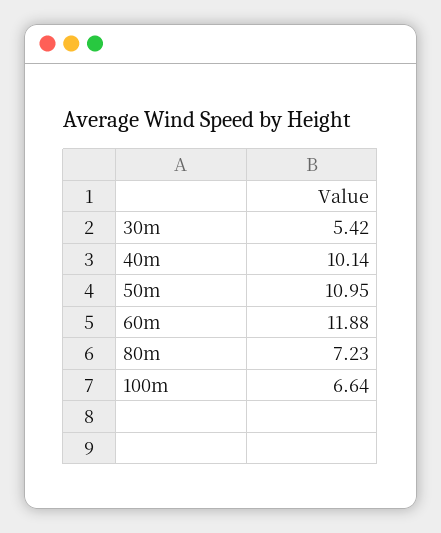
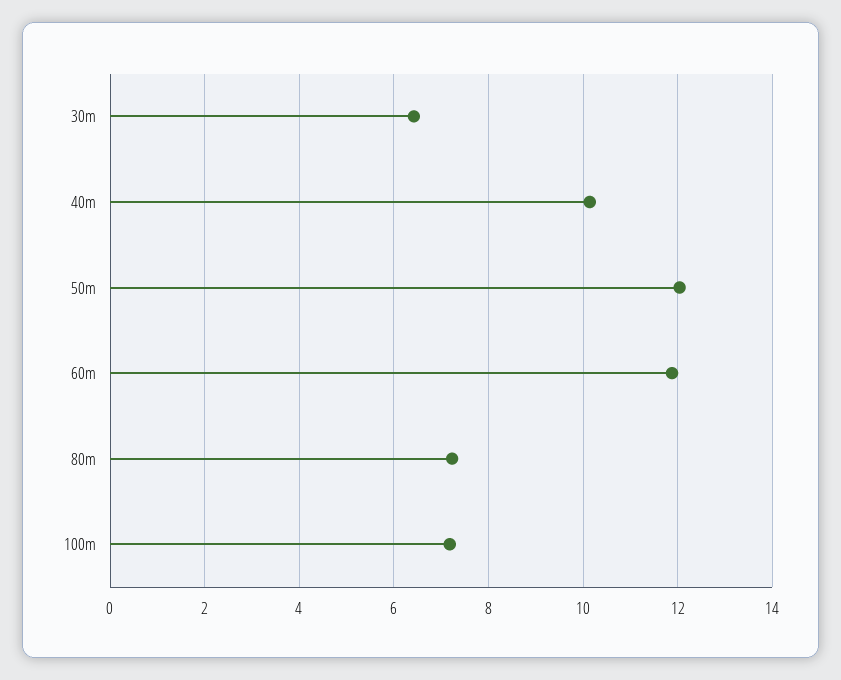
30m: 5.42 -> 6.4
50m: 10.95 -> 12
100m: 6.64 -> 7.2

